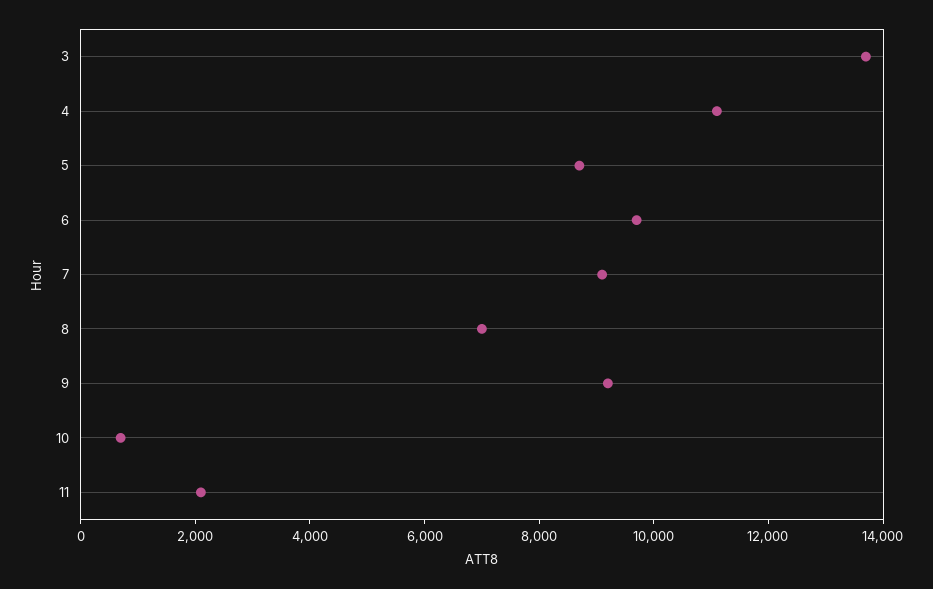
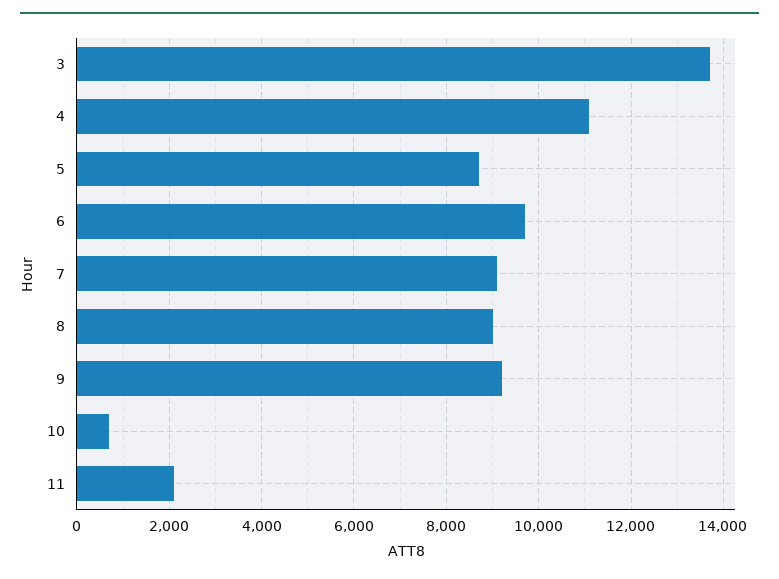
8: 7000 -> 9000

